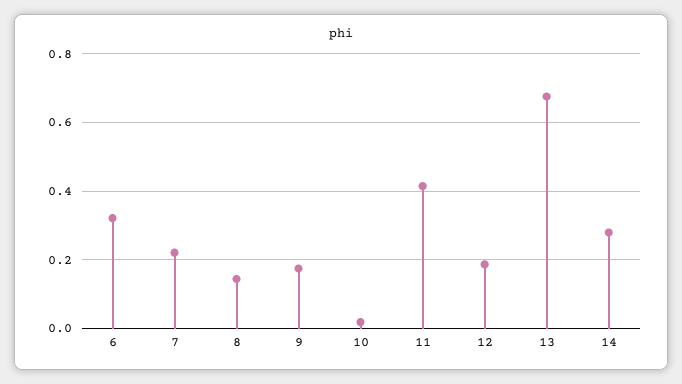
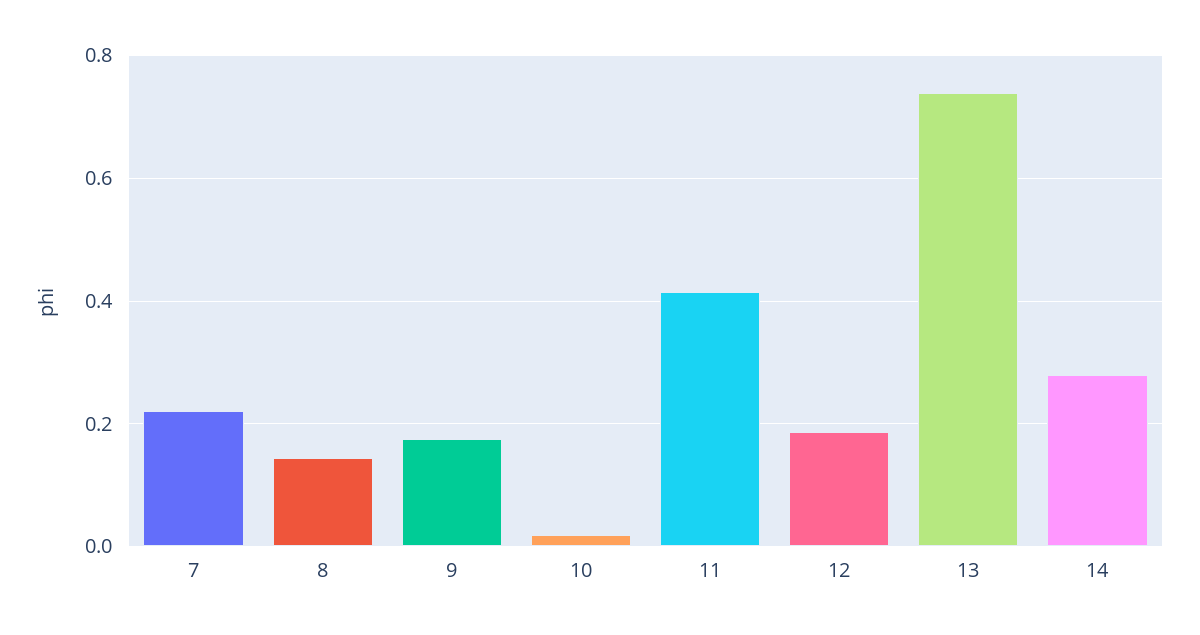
6: 0.32 -> none
13: 0.68 -> 0.74

